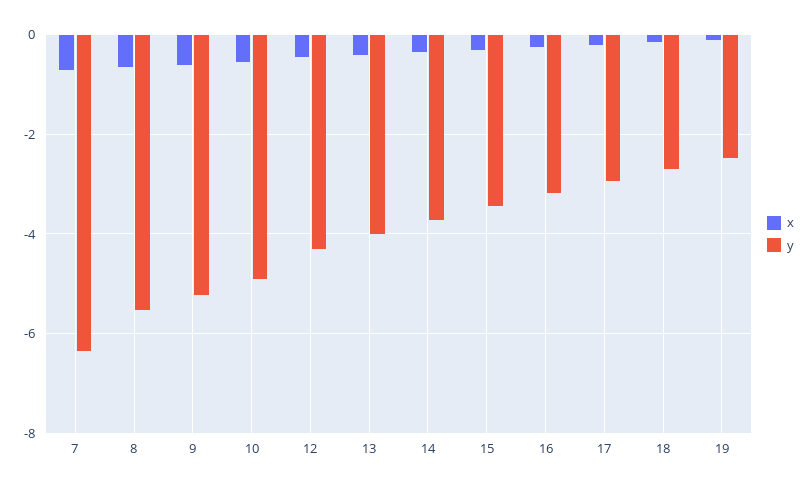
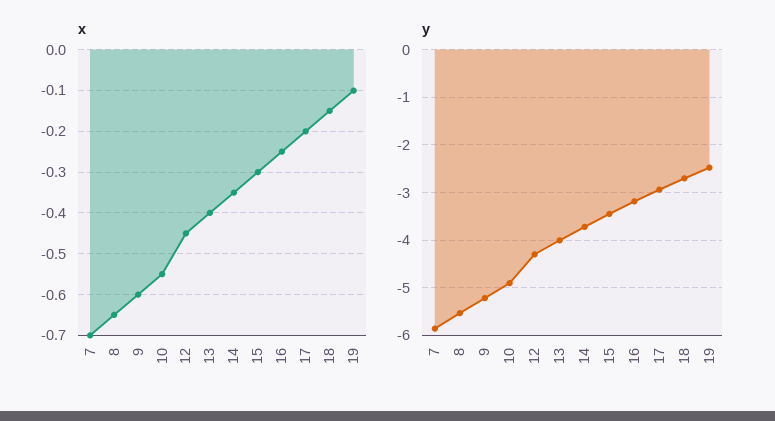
y, 7: -6.4 -> -5.8

